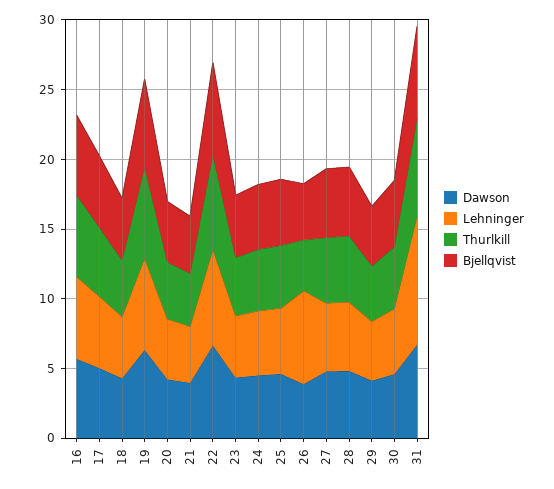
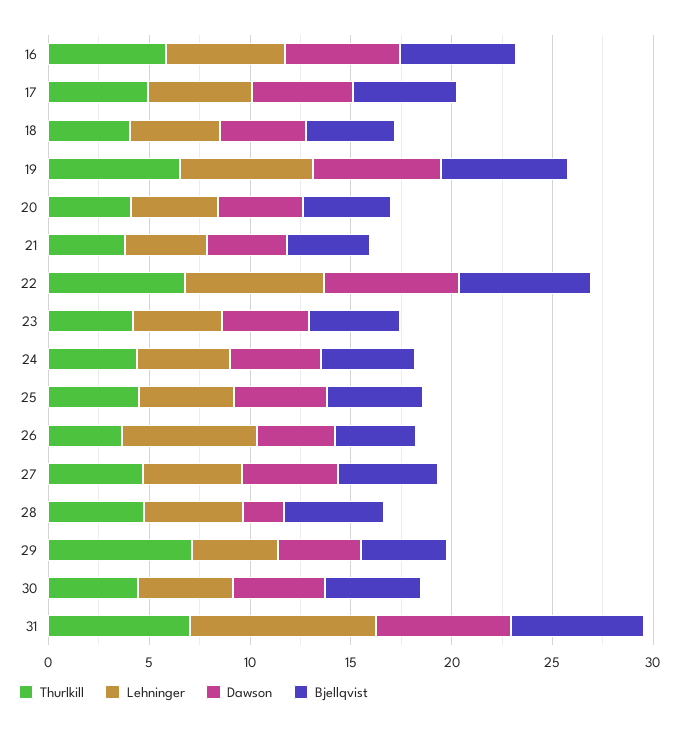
Dawson, 28: 5 -> 2
Thurlkill, 29: 4 -> 7

